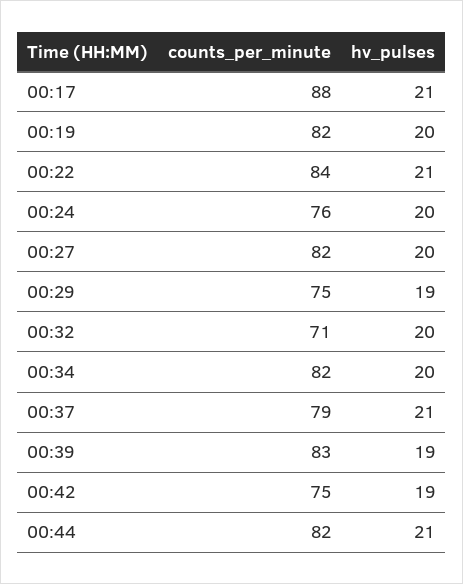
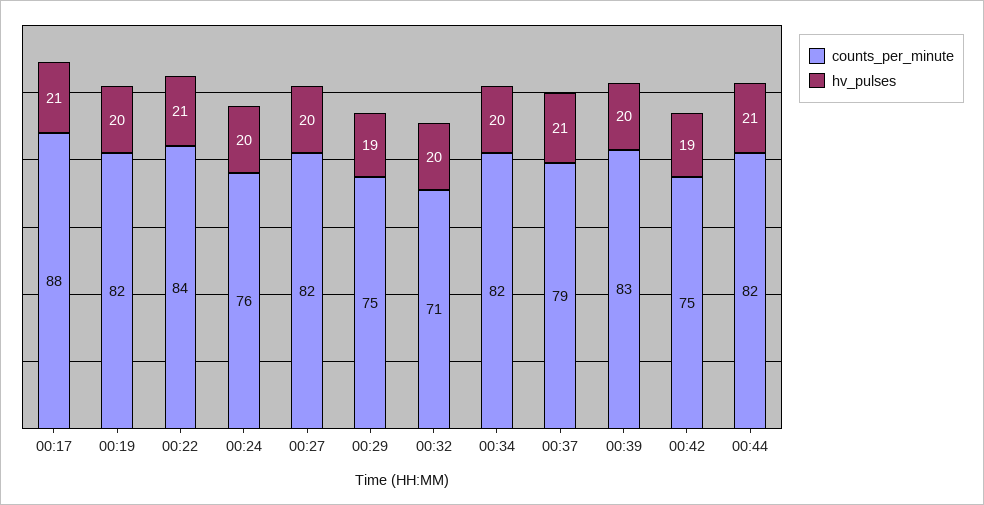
hv_pulses, 00:39: 19 -> 20

